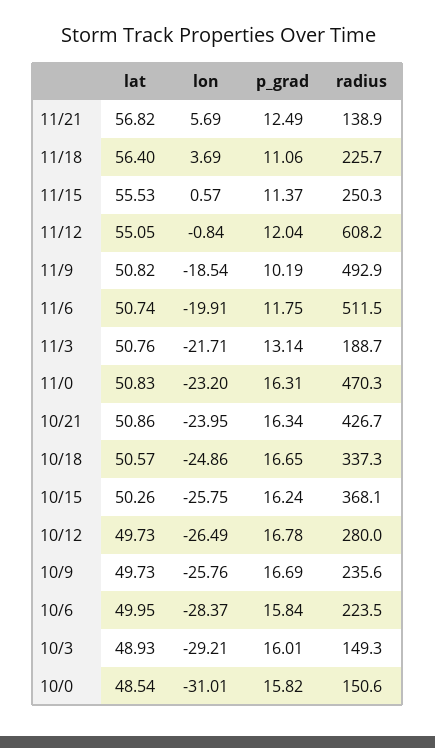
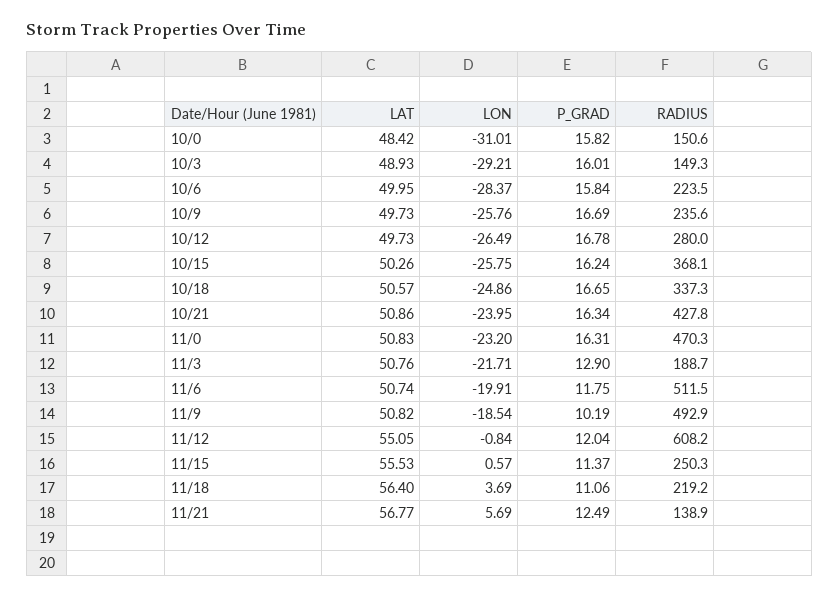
lat, 11/21: 56.82 -> 56.77
radius, 11/18: 225.7 -> 219.2
p_grad, 11/3: 13.14 -> 12.9
radius, 10/21: 426.7 -> 427.8
lat, 10/0: 48.54 -> 48.42

